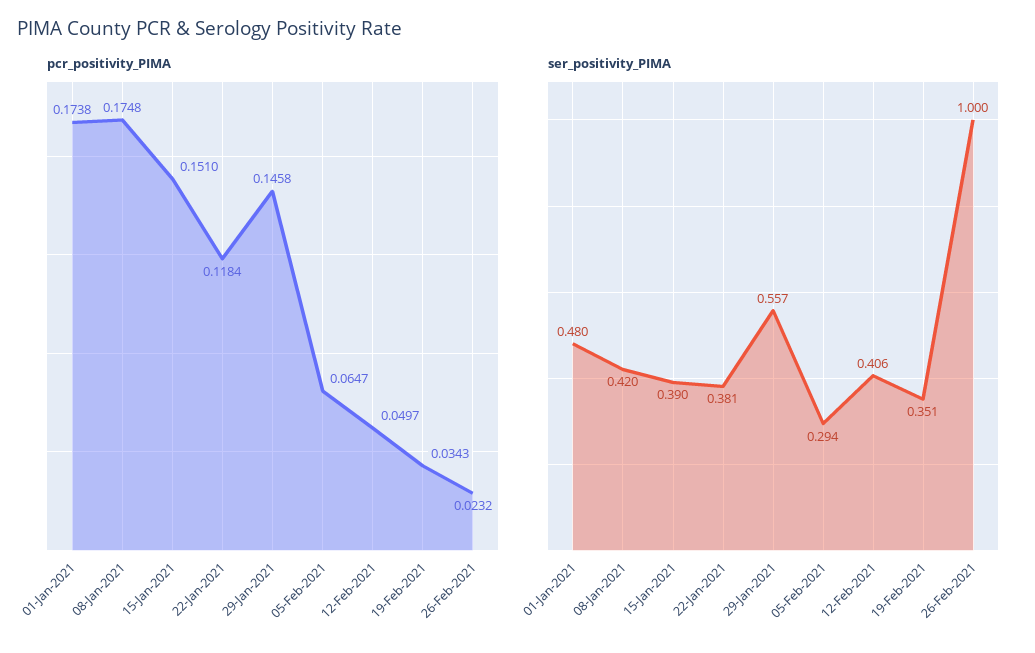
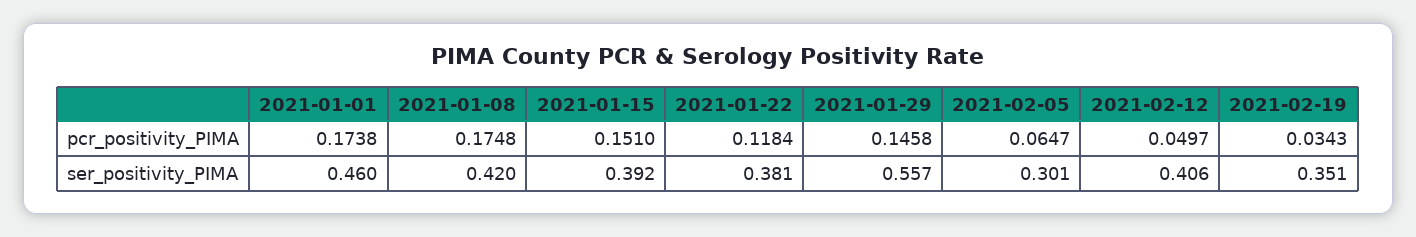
pcr_positivity_PIMA, 26-Feb-2021: 0.0232 -> none
ser_positivity_PIMA, 01-Jan-2021: 0.48 -> 0.46
ser_positivity_PIMA, 15-Jan-2021: 0.39 -> 0.392
ser_positivity_PIMA, 05-Feb-2021: 0.294 -> 0.301
ser_positivity_PIMA, 26-Feb-2021: 1 -> none

